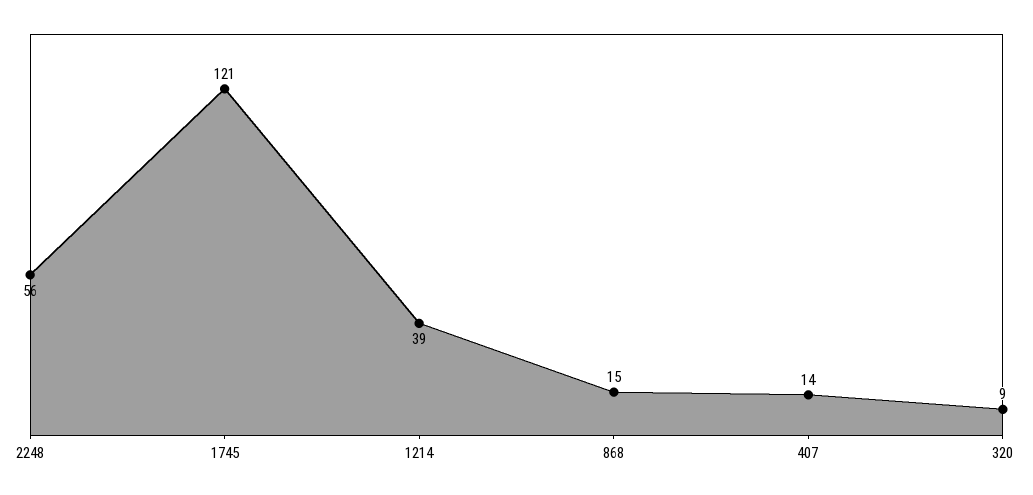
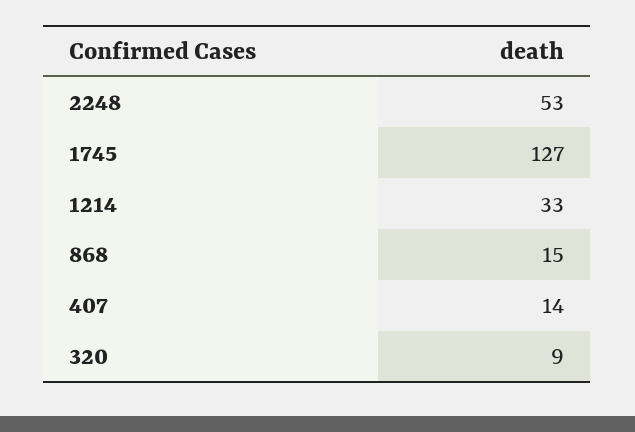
2248: 56 -> 53
1745: 121 -> 127
1214: 39 -> 33

